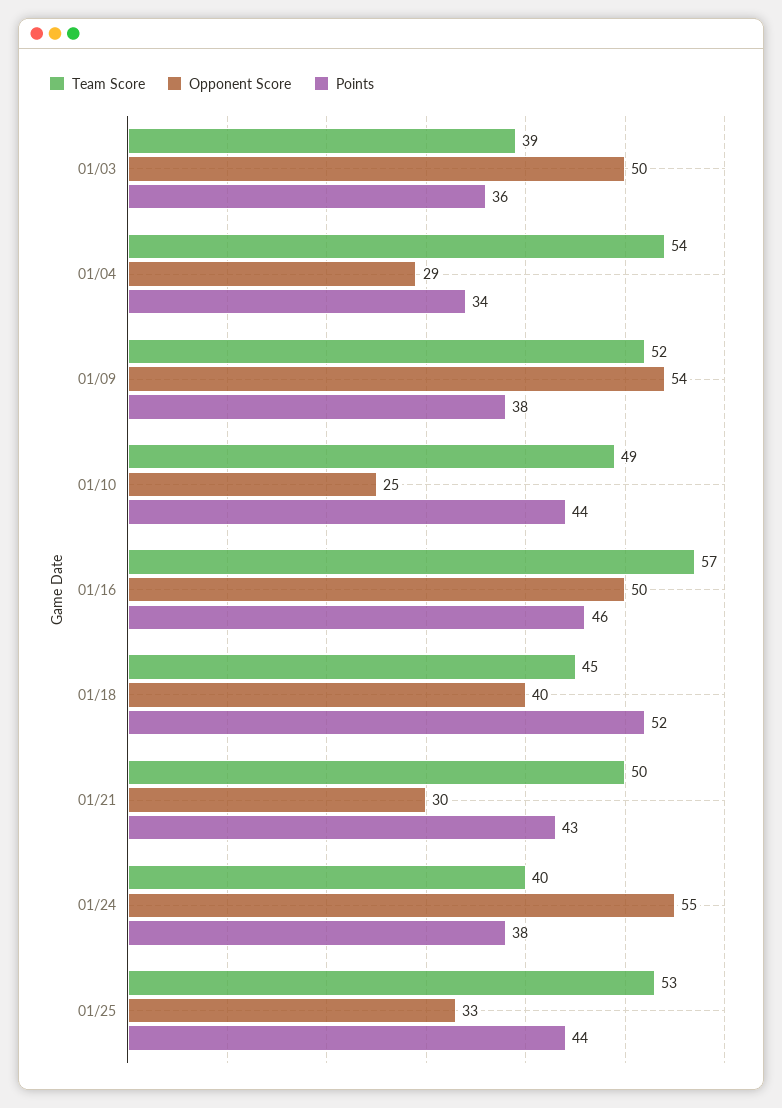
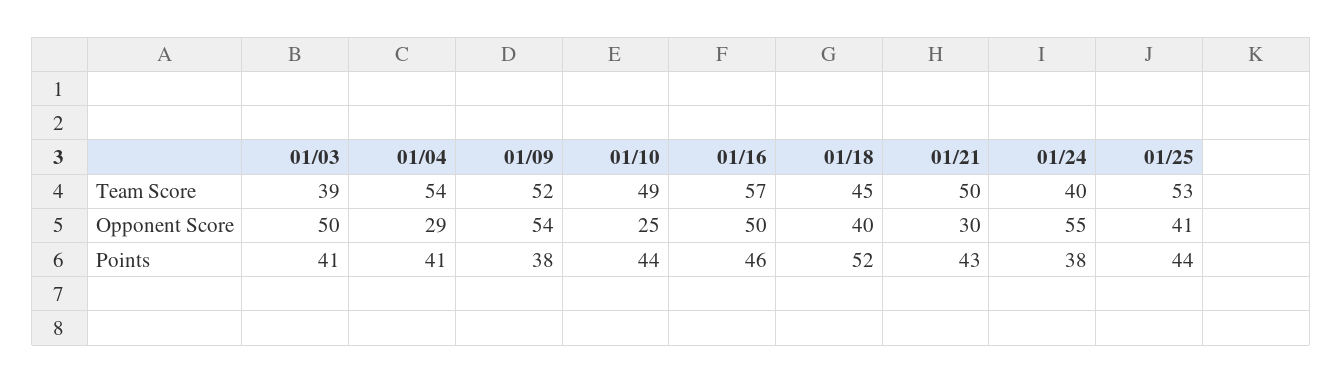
Points, 01/03: 36 -> 41
Points, 01/04: 34 -> 41
Opponent Score, 01/25: 33 -> 41

